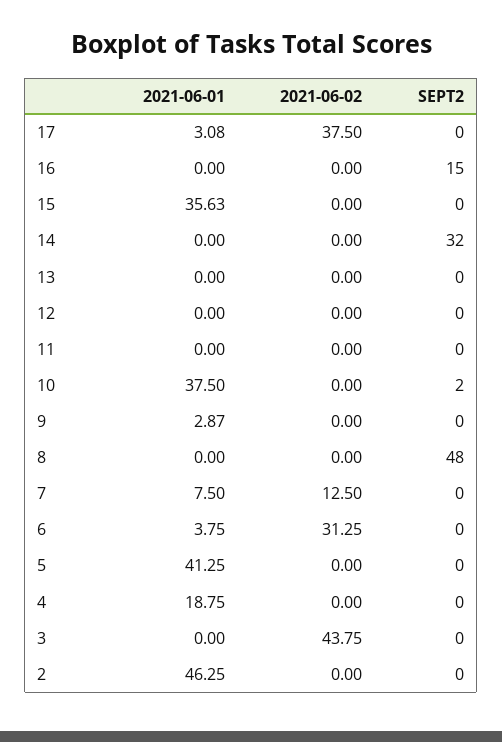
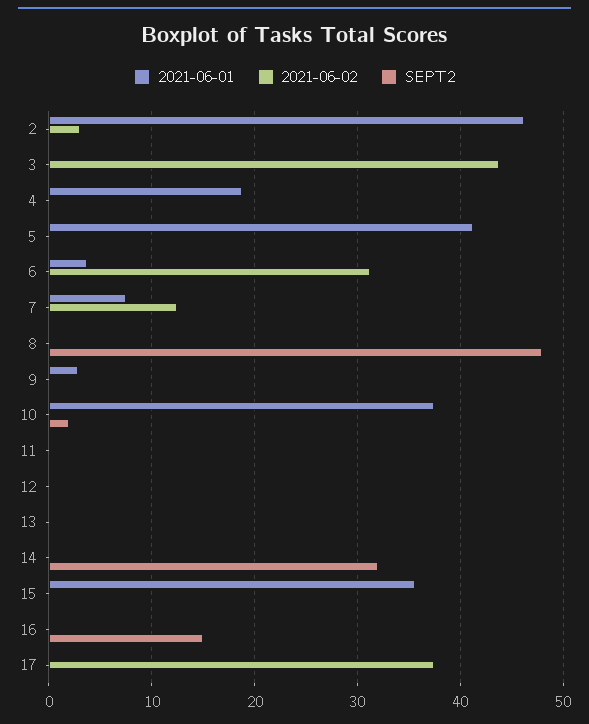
2021-06-01, 17: 3.08 -> 0
2021-06-02, 2: 0 -> 3

